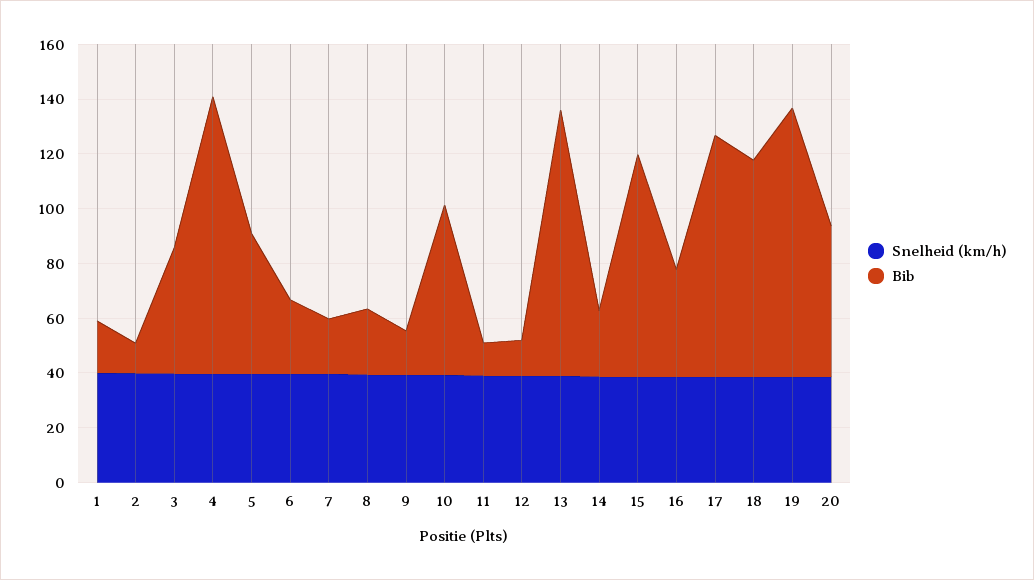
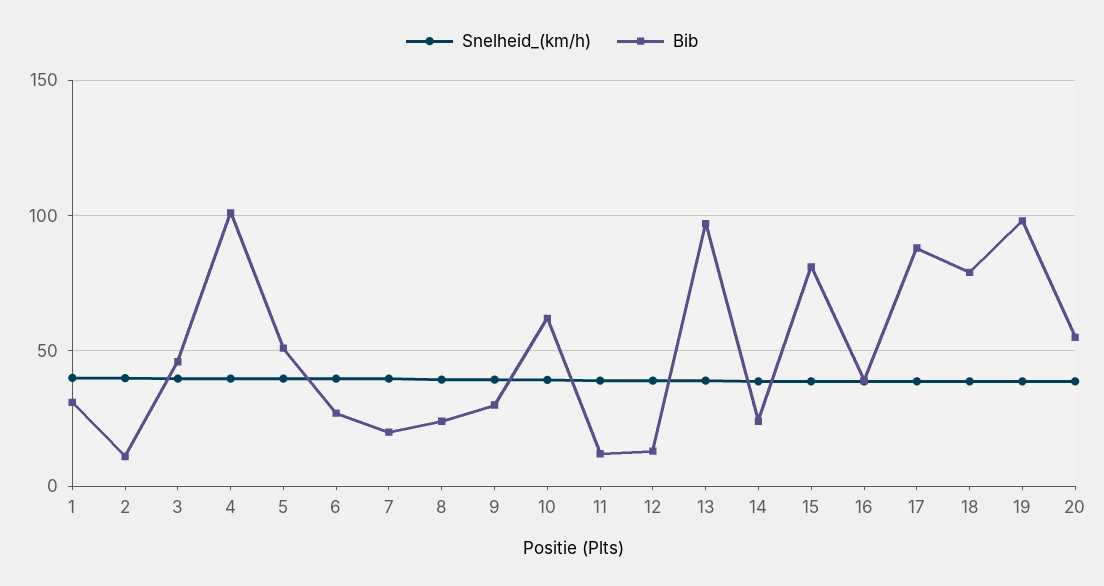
Bib, 1: 20 -> 30
Bib, 9: 15 -> 30

